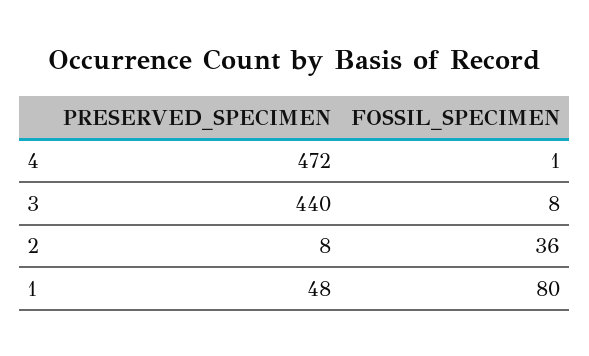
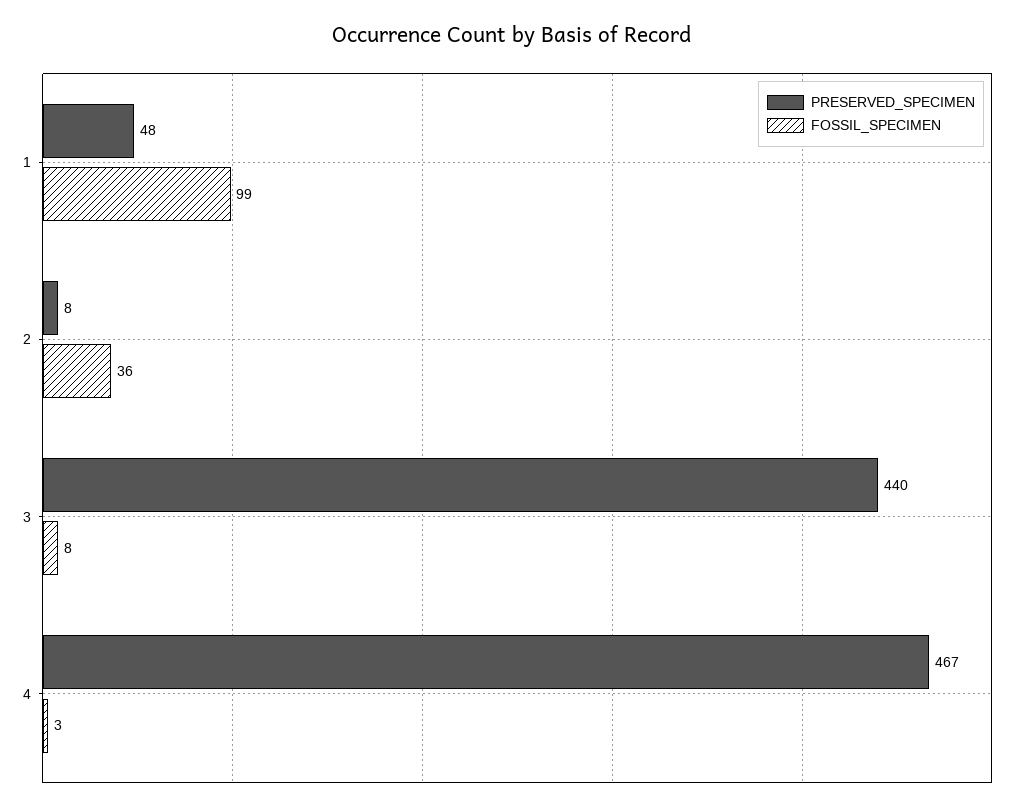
PRESERVED_SPECIMEN, 4: 472 -> 467
FOSSIL_SPECIMEN, 4: 1 -> 3
FOSSIL_SPECIMEN, 1: 80 -> 99

